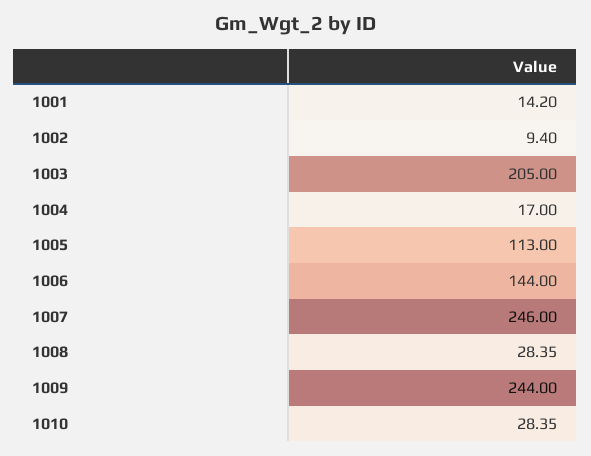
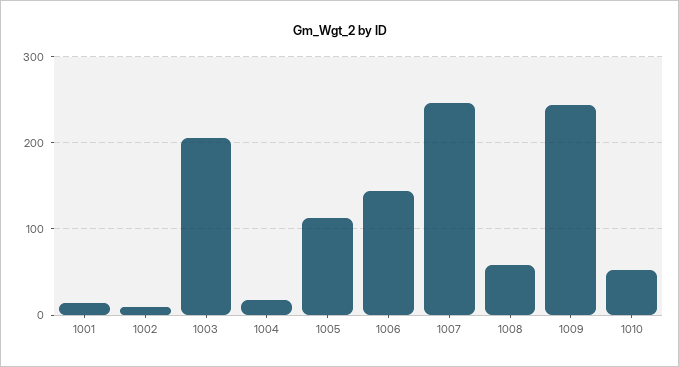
1008: 28.35 -> 60
1010: 28.35 -> 50

